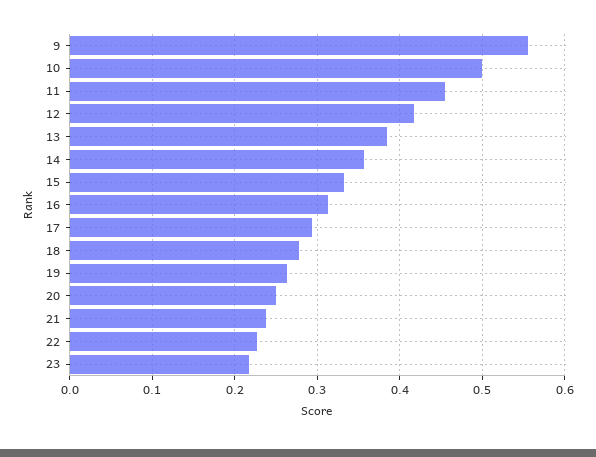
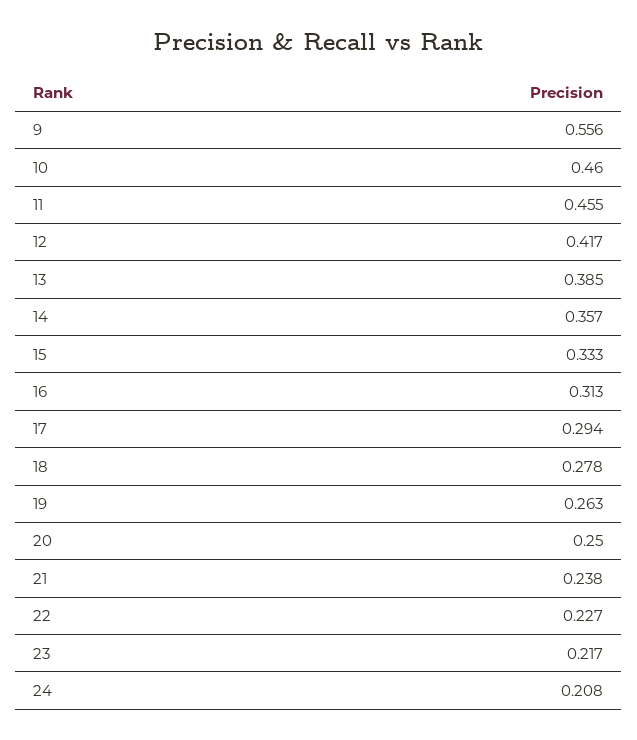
10: 0.5 -> 0.46
24: none -> 0.208

